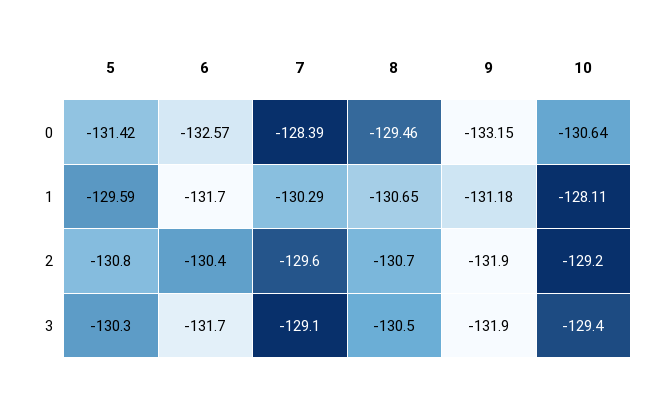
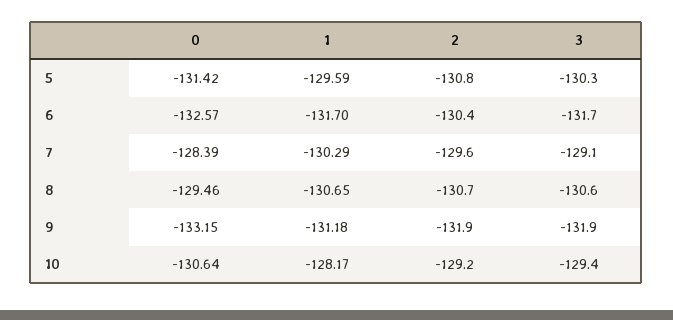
10, 1: -128.11 -> -128.17
8, 3: -130.5 -> -130.6

